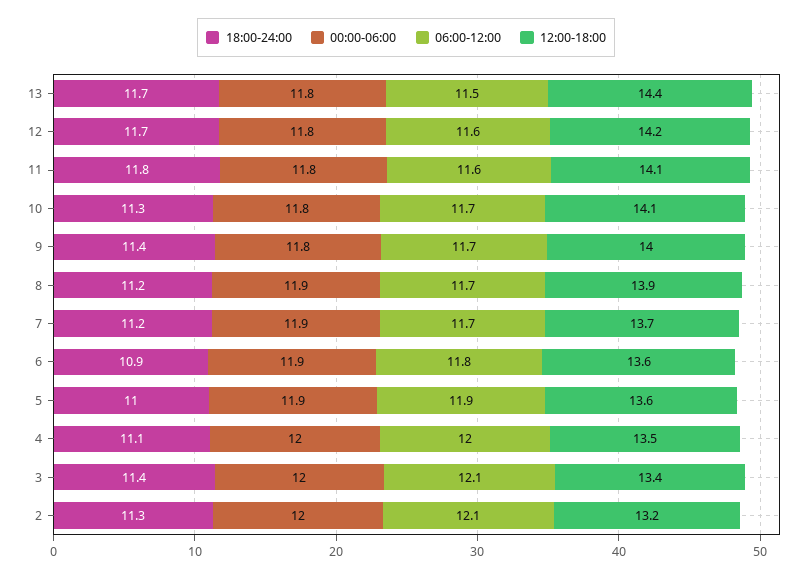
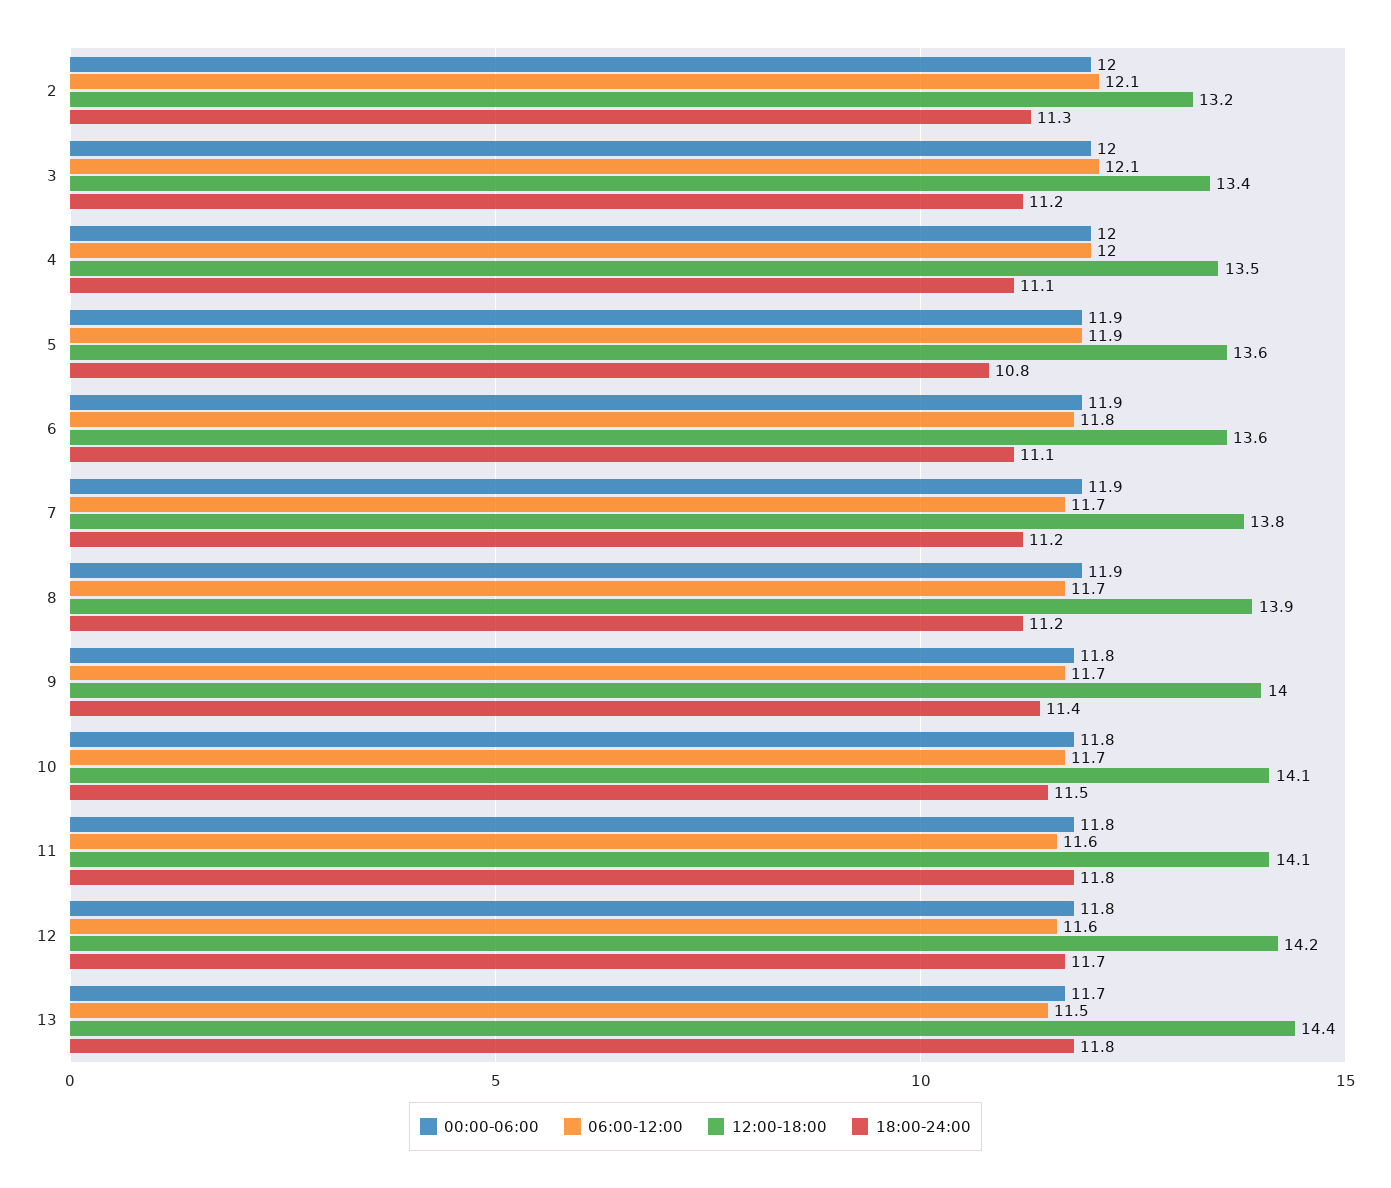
18:00-24:00, 13: 11.7 -> 11.8
00:00-06:00, 13: 11.8 -> 11.7
18:00-24:00, 10: 11.3 -> 11.5
12:00-18:00, 7: 13.7 -> 13.8
18:00-24:00, 6: 10.9 -> 11.1
18:00-24:00, 5: 11 -> 10.8
18:00-24:00, 3: 11.4 -> 11.2

